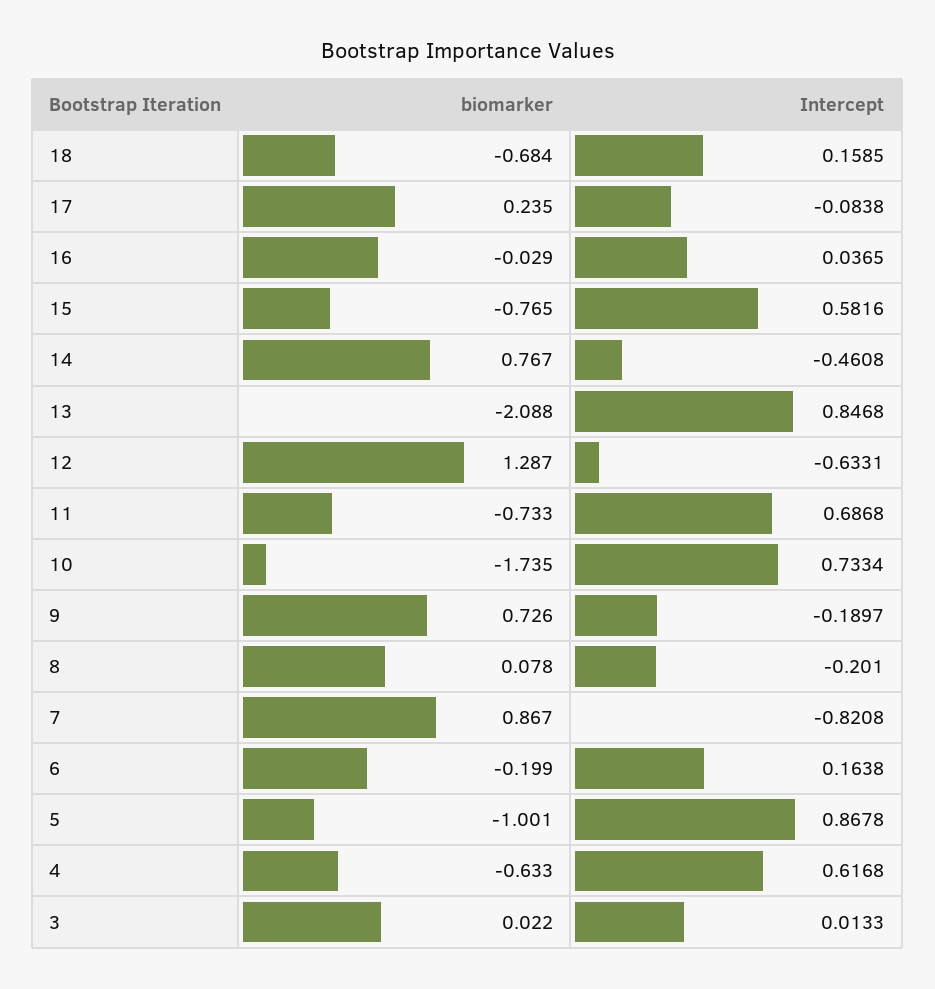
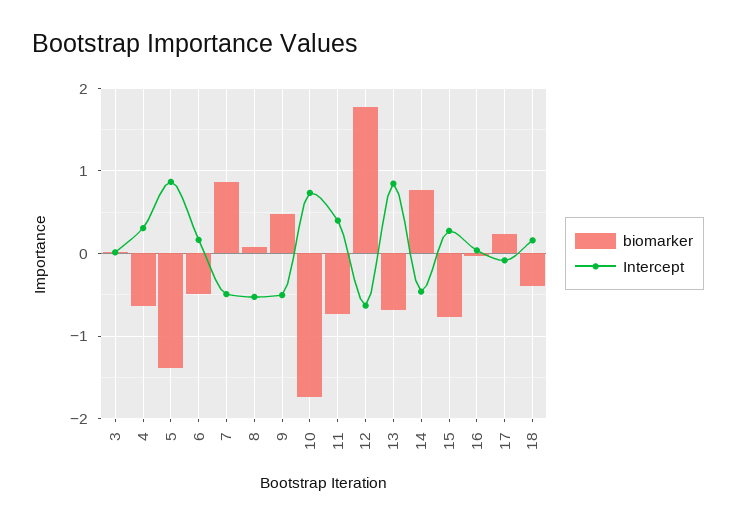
biomarker, 18: -0.684 -> -0.4
Intercept, 15: 0.5816 -> 0.3
biomarker, 13: -2.088 -> -0.7
biomarker, 12: 1.287 -> 1.8
Intercept, 11: 0.6868 -> 0.4
biomarker, 9: 0.726 -> 0.5
Intercept, 9: -0.1897 -> -0.5
Intercept, 8: -0.201 -> -0.5
Intercept, 7: -0.8208 -> -0.5
biomarker, 6: -0.199 -> -0.5
biomarker, 5: -1.001 -> -1.4
Intercept, 4: 0.6168 -> 0.3

